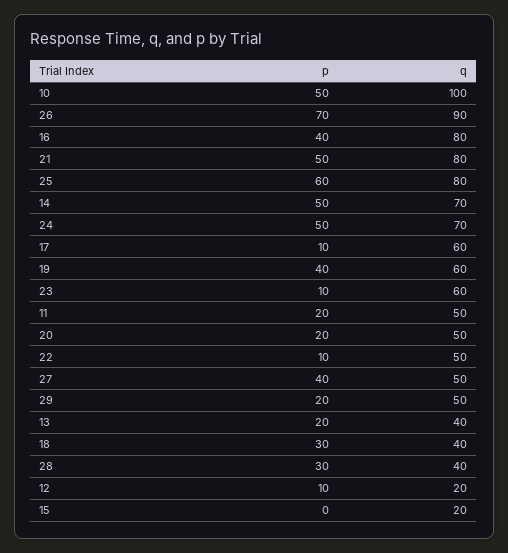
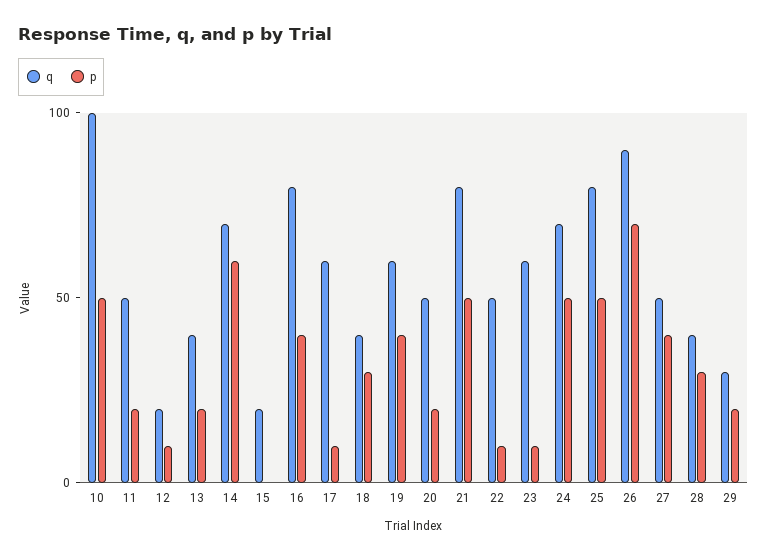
p, 25: 60 -> 50
p, 14: 50 -> 60
q, 29: 50 -> 30

